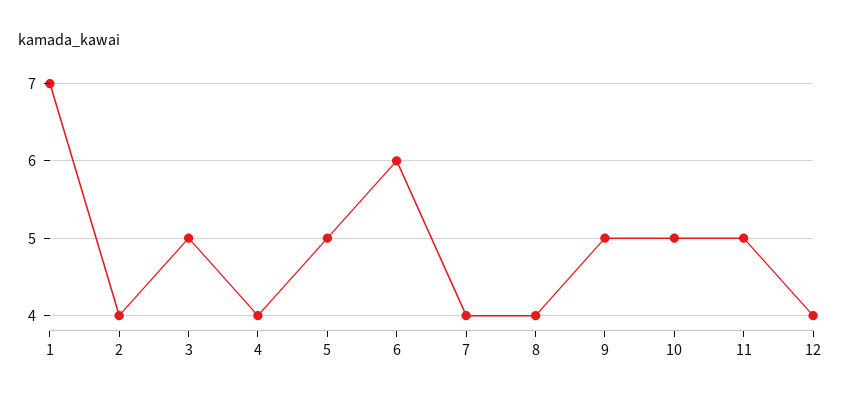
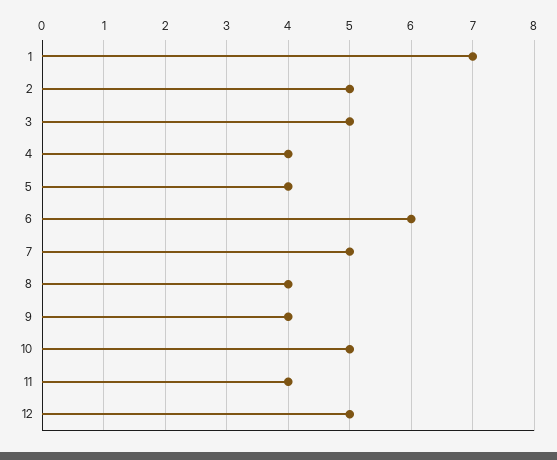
2: 4 -> 5
5: 5 -> 4
7: 4 -> 5
9: 5 -> 4
11: 5 -> 4
12: 4 -> 5

